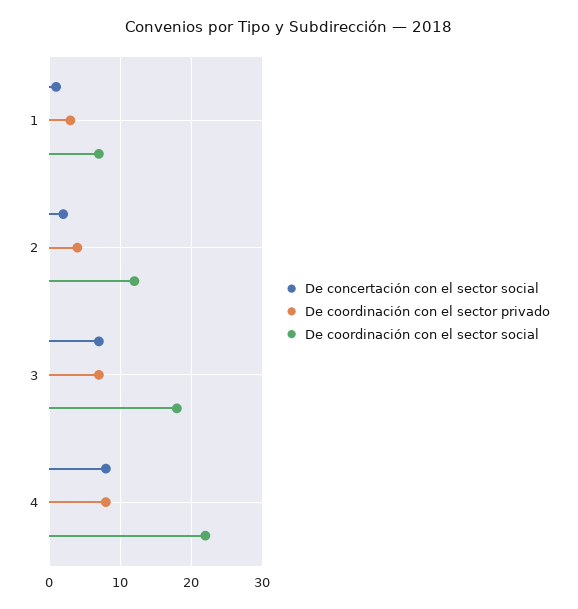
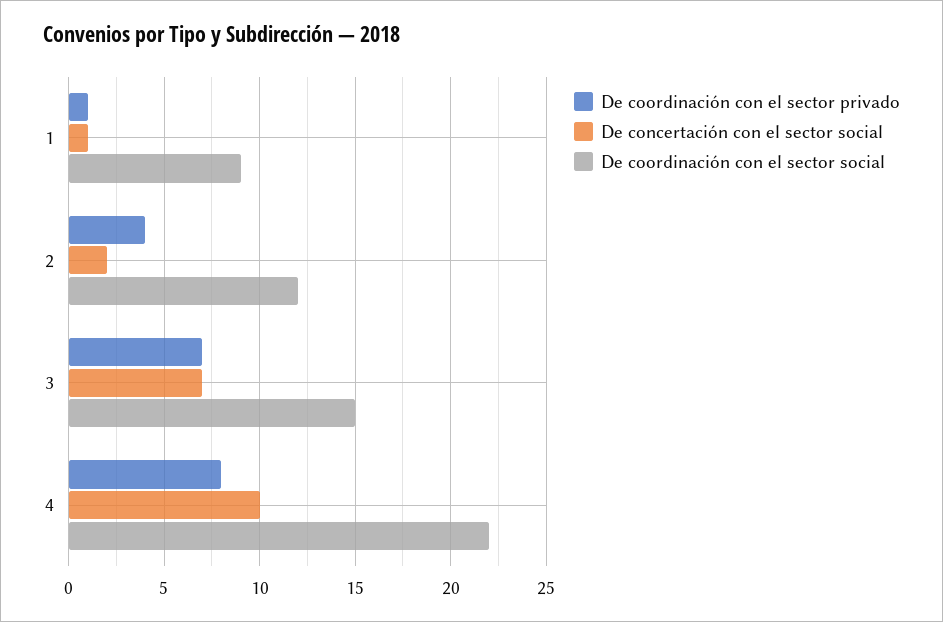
De coordinación con el sector privado, 1: 3 -> 1
De coordinación con el sector social, 1: 7 -> 9
De coordinación con el sector social, 3: 18 -> 15
De concertación con el sector social, 4: 8 -> 10

